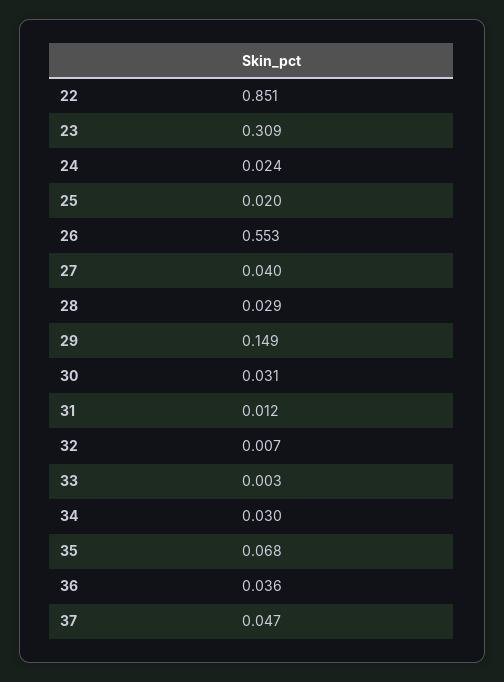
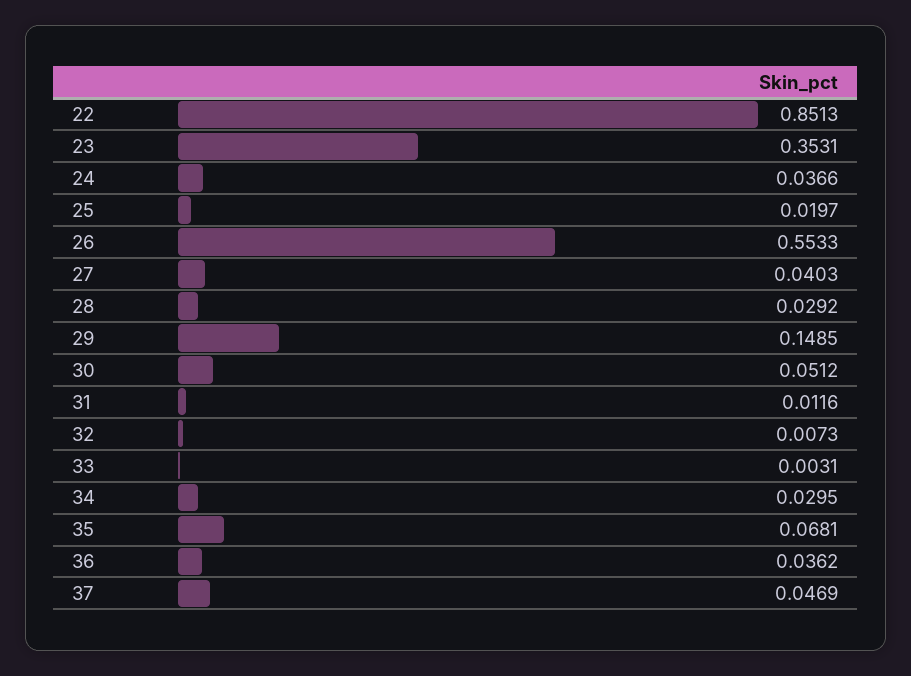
23: 0.309 -> 0.3531
24: 0.024 -> 0.0366
30: 0.031 -> 0.0512

